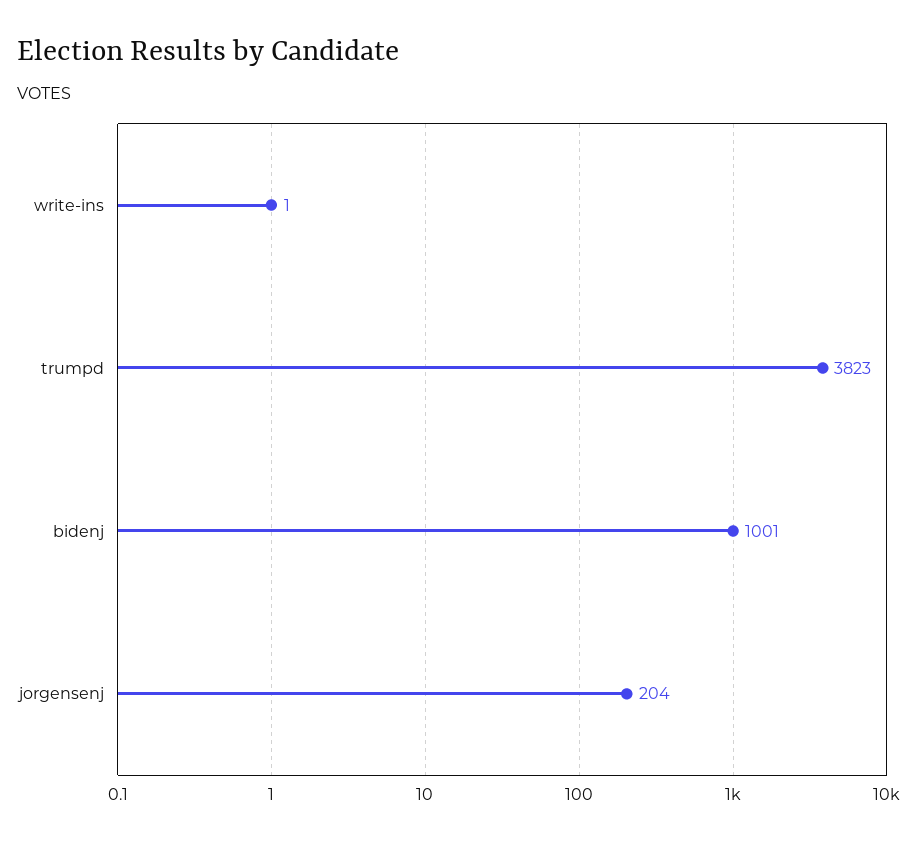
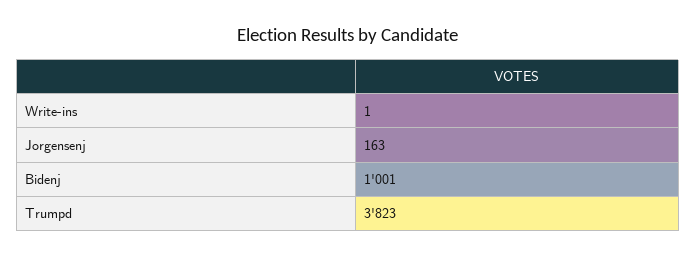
jorgensenj: 204 -> 163

